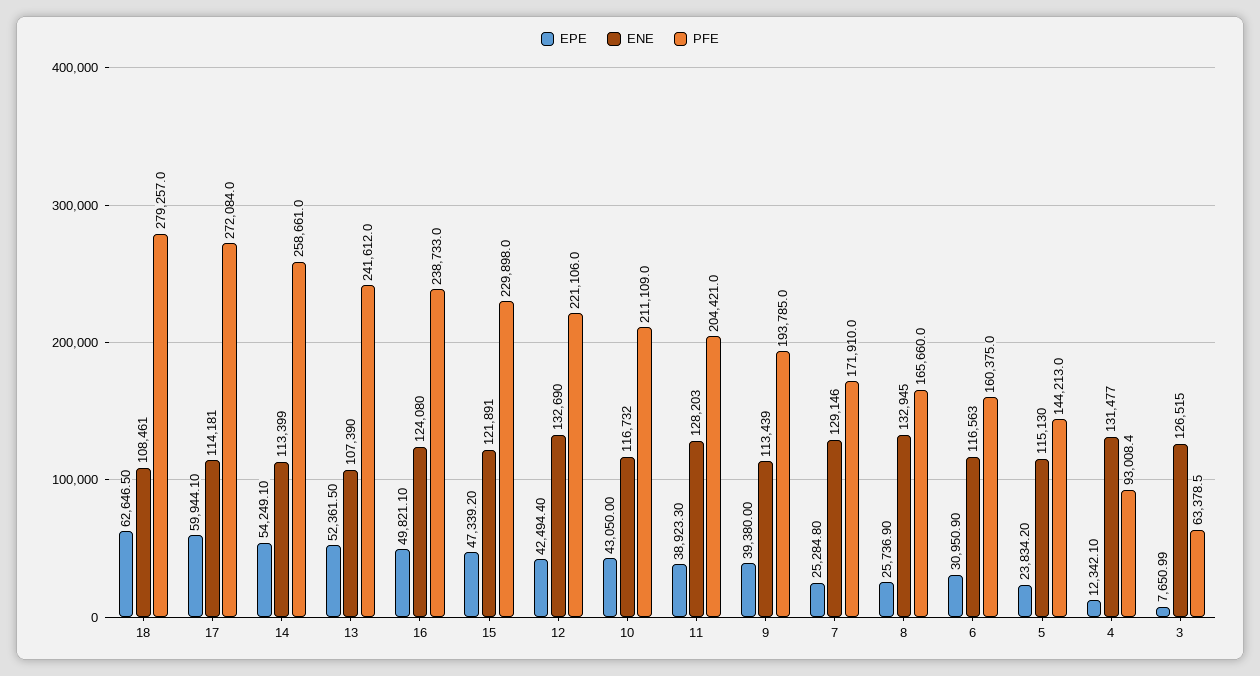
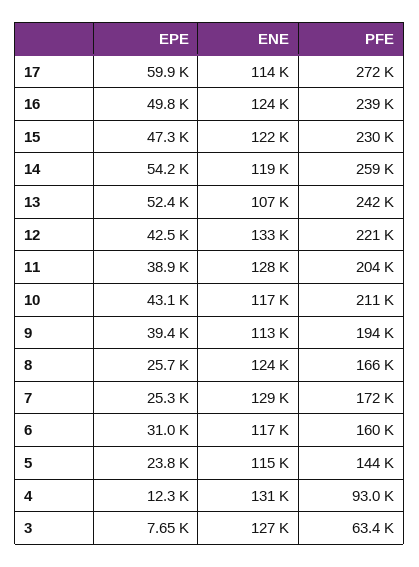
EPE, 18: 62646.5 -> none
ENE, 18: 108461 -> none
PFE, 18: 279257 -> none
ENE, 14: 113399 -> 119000
ENE, 8: 132945 -> 124000

